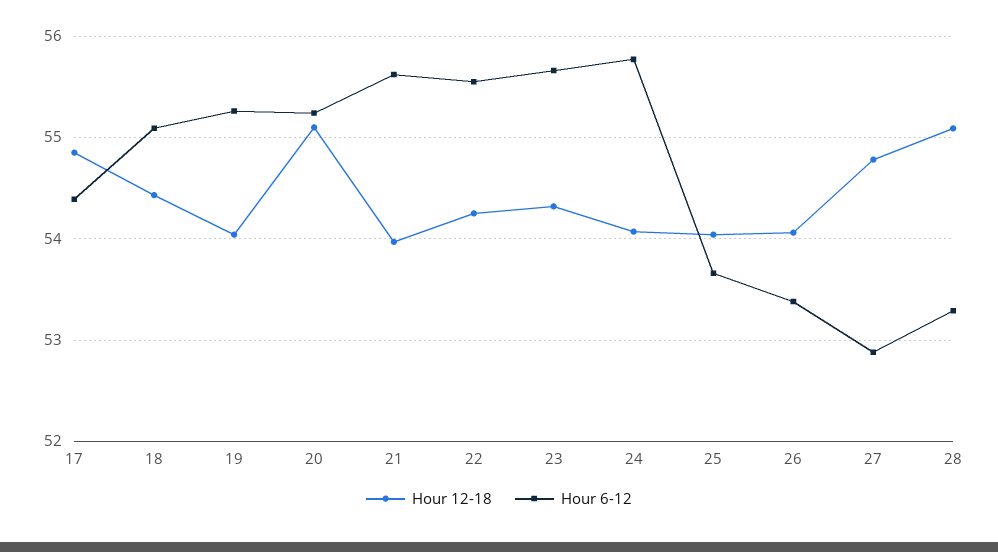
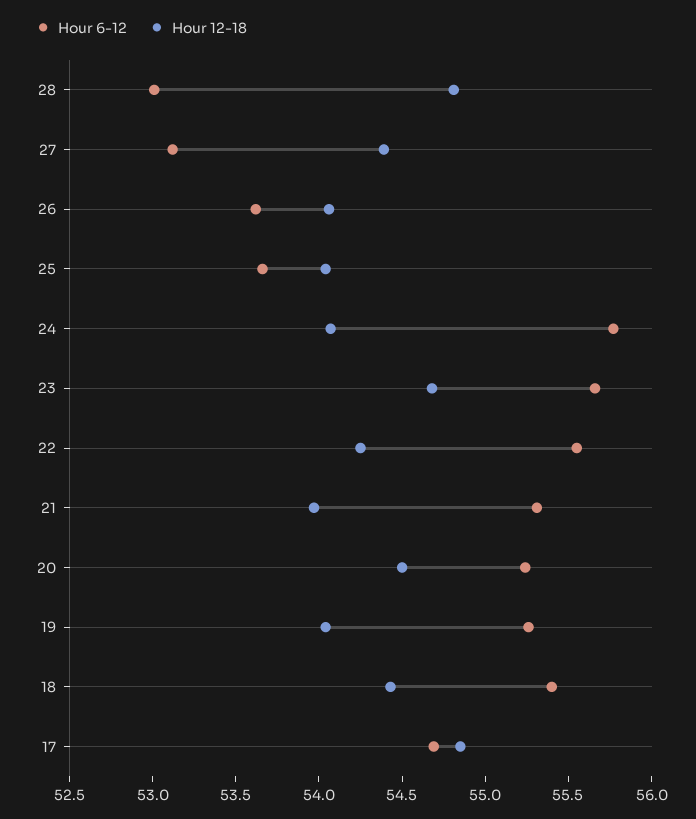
Hour 6-12, 17: 54.4 -> 54.7
Hour 6-12, 18: 55.1 -> 55.4
Hour 12-18, 20: 55.1 -> 54.5
Hour 6-12, 21: 55.6 -> 55.3
Hour 12-18, 23: 54.3 -> 54.7
Hour 6-12, 26: 53.4 -> 53.6
Hour 12-18, 27: 54.8 -> 54.4
Hour 6-12, 27: 52.9 -> 53.1
Hour 12-18, 28: 55.1 -> 54.8
Hour 6-12, 28: 53.3 -> 53

